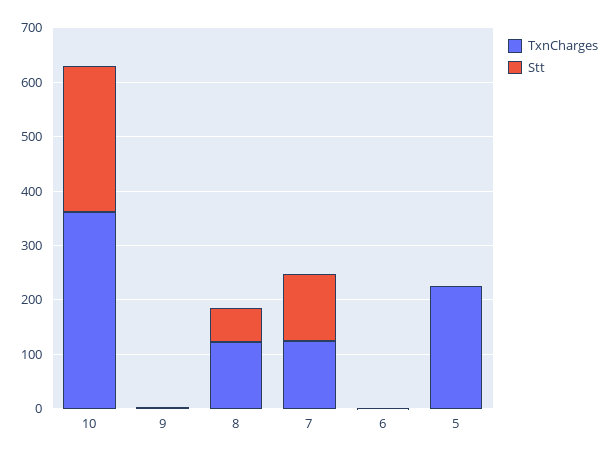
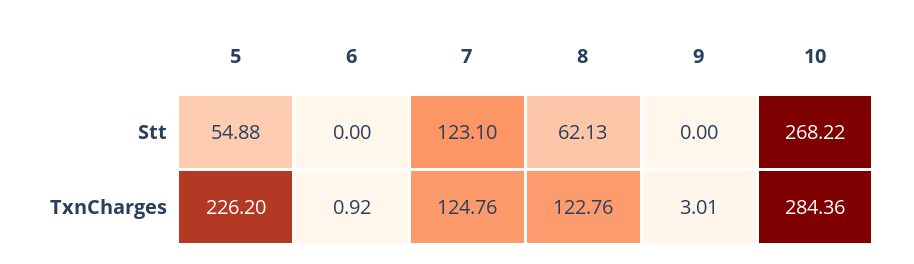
TxnCharges, 10: 360 -> 284.36
Stt, 5: 0 -> 54.88

